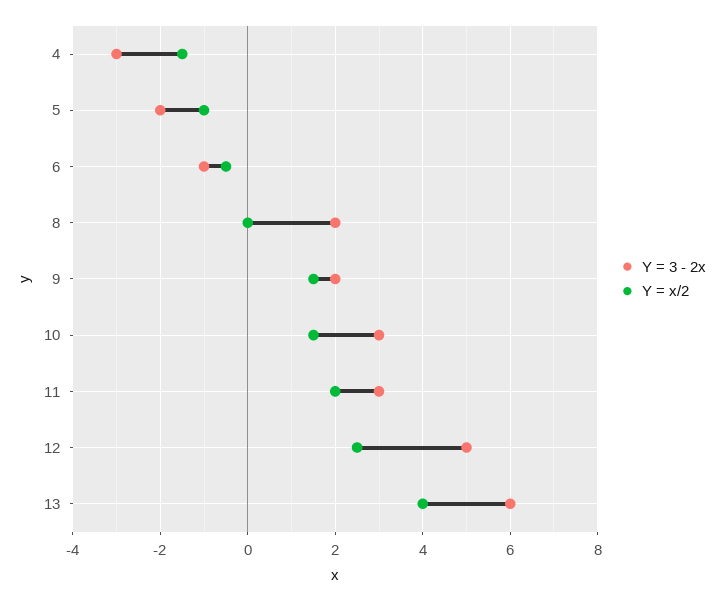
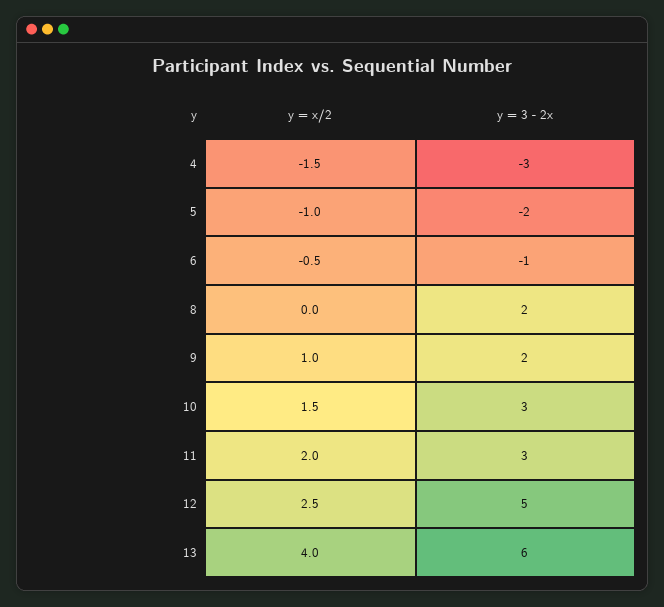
Y = x/2, 9: 1.5 -> 1

